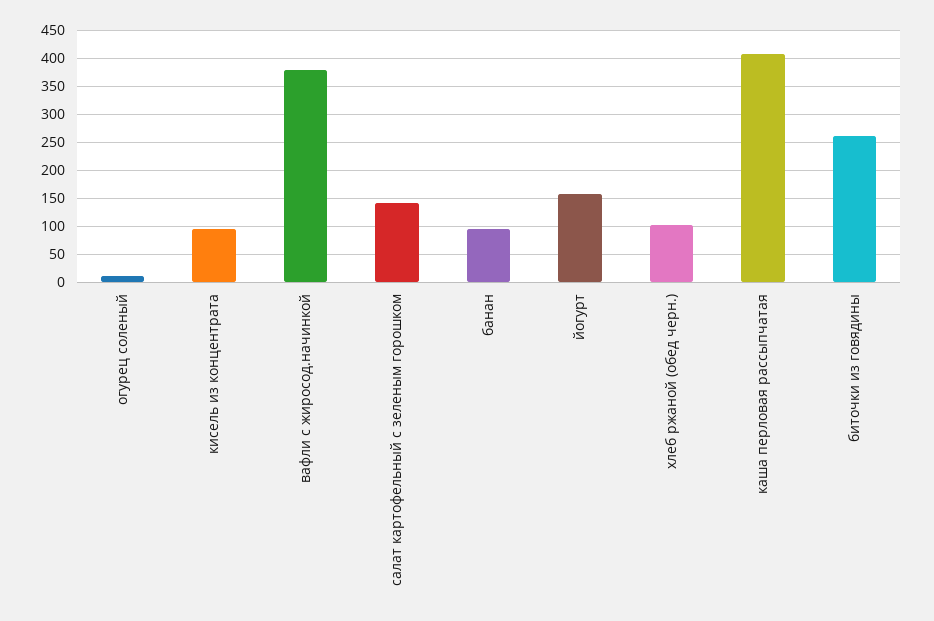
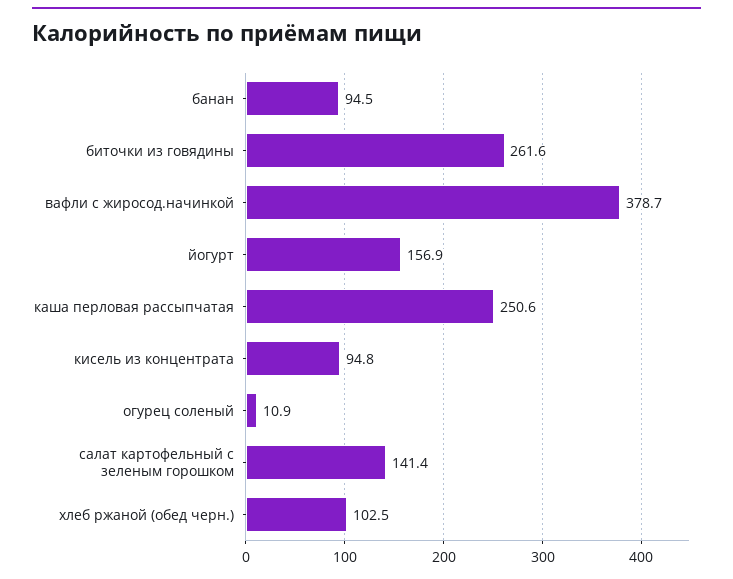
каша перловая рассыпчатая: 400 -> 250.6

